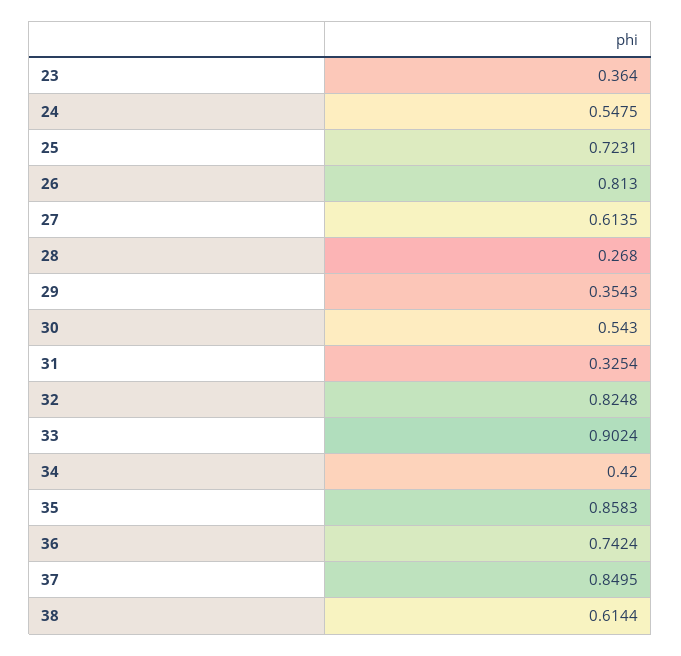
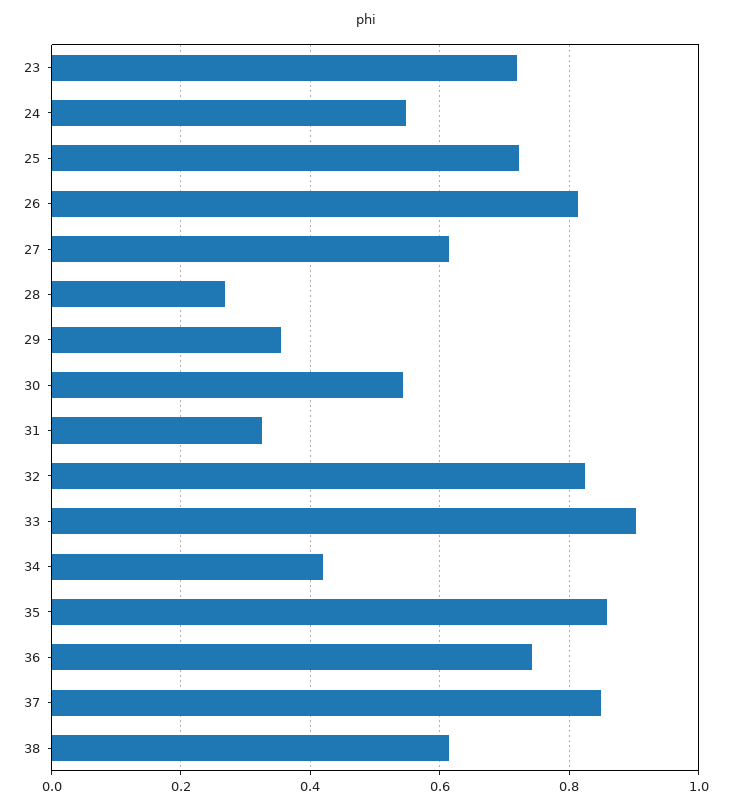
23: 0.364 -> 0.72

